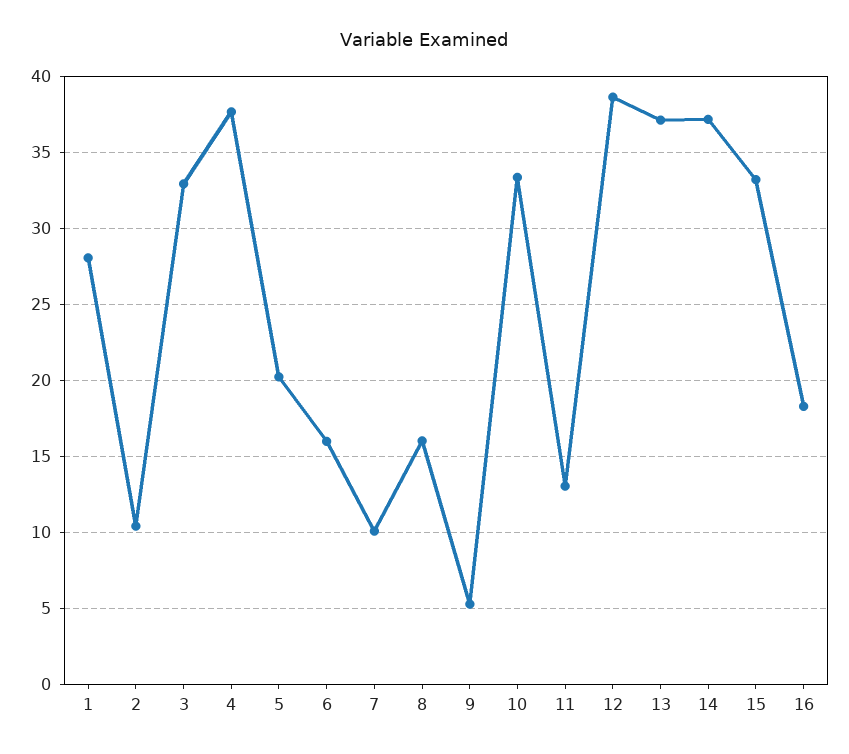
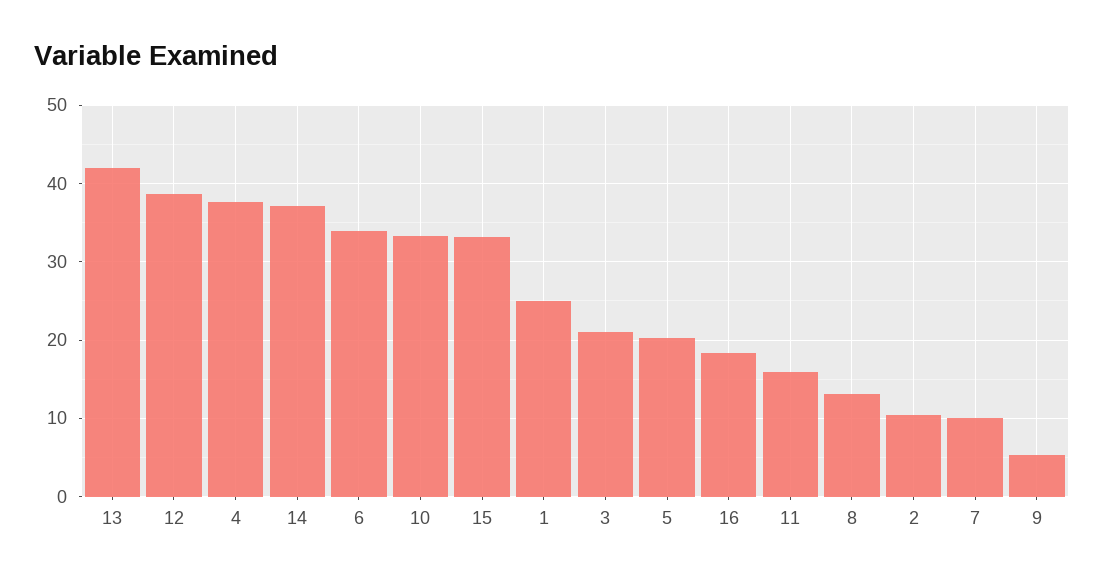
1: 28 -> 25
3: 33 -> 21
6: 16 -> 34
8: 16 -> 13
11: 13 -> 16
13: 37 -> 42

